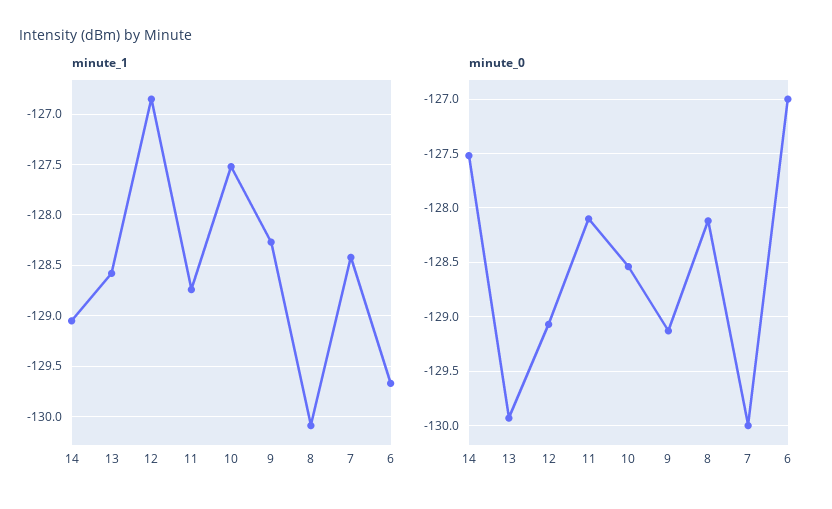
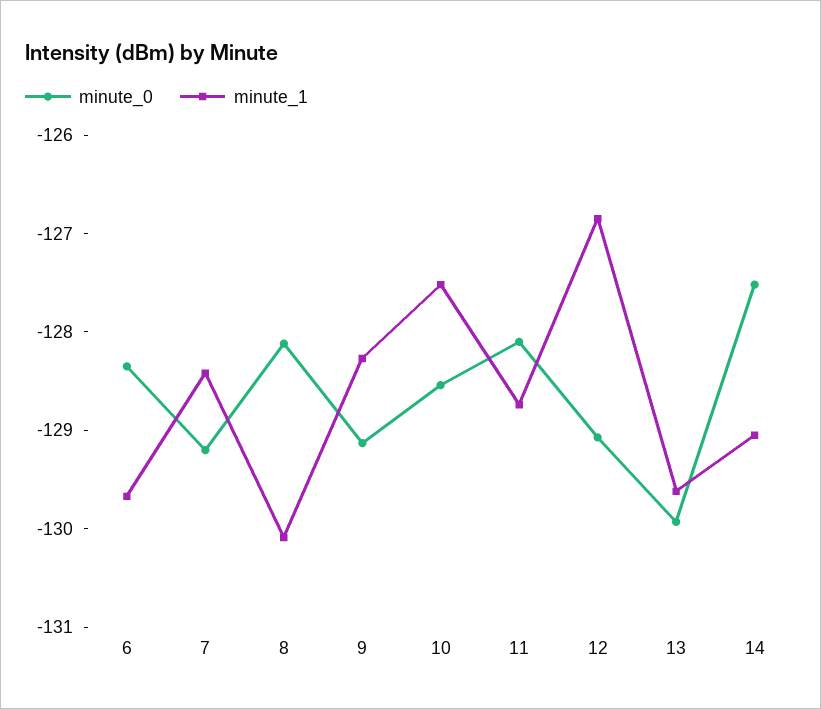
minute_1, 13: -128.6 -> -129.6
minute_0, 7: -130 -> -129.2
minute_0, 6: -127 -> -128.4

